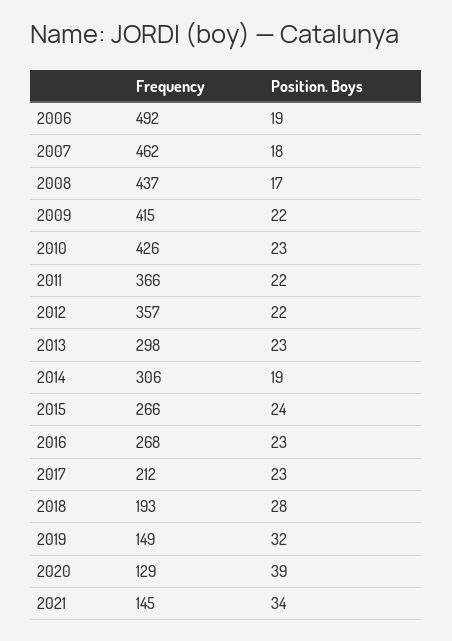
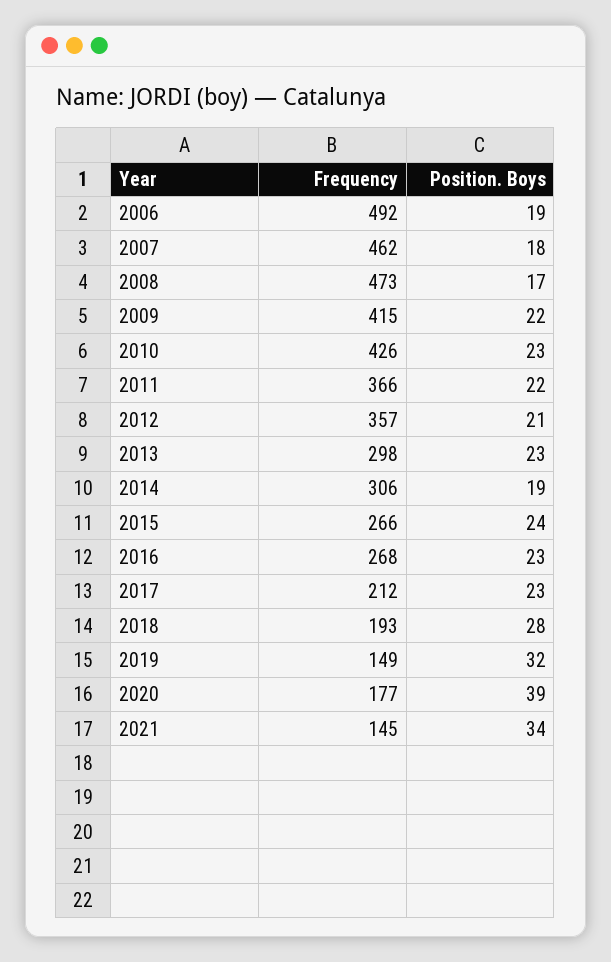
Frequency, 2008: 437 -> 473
Position. Boys, 2012: 22 -> 21
Frequency, 2020: 129 -> 177

